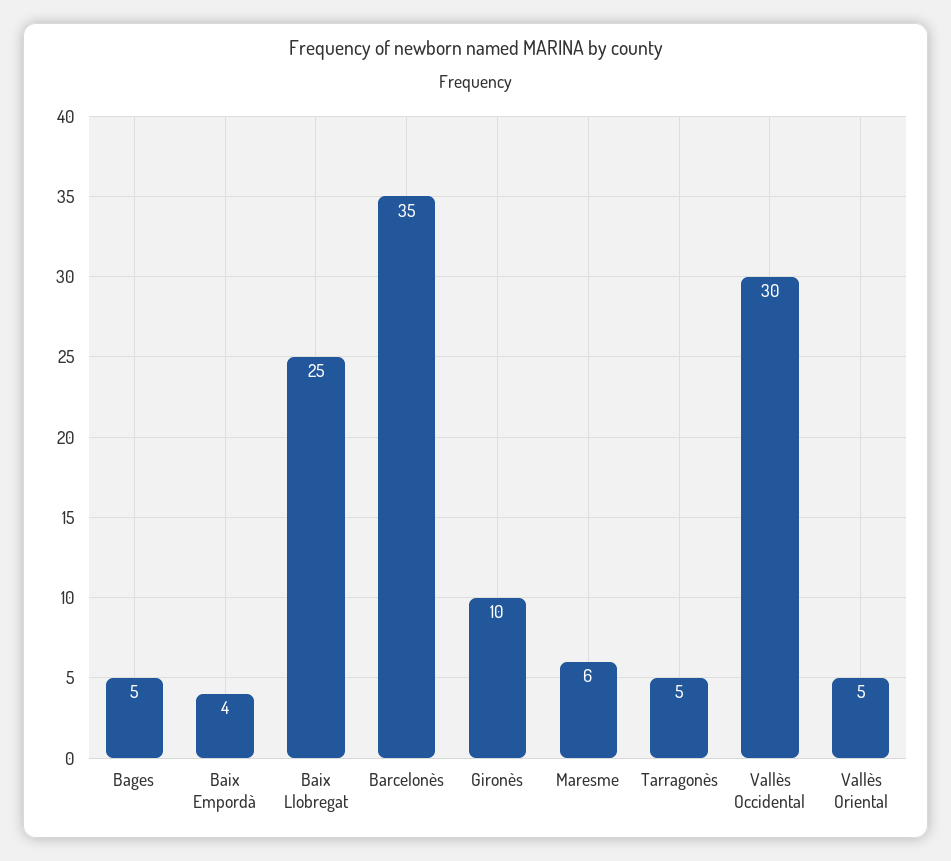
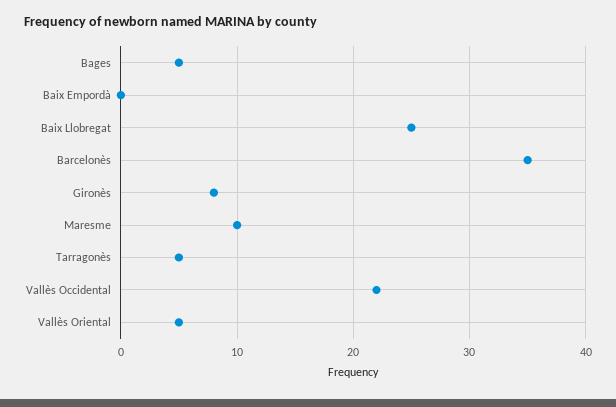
Baix Empordà: 4 -> 0
Gironès: 10 -> 8
Maresme: 6 -> 10
Vallès Occidental: 30 -> 22

